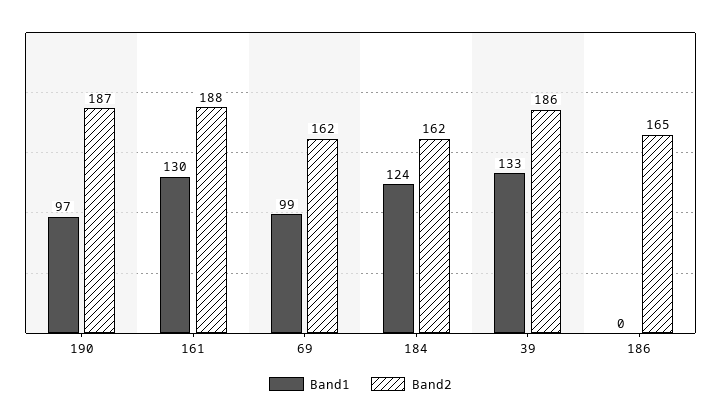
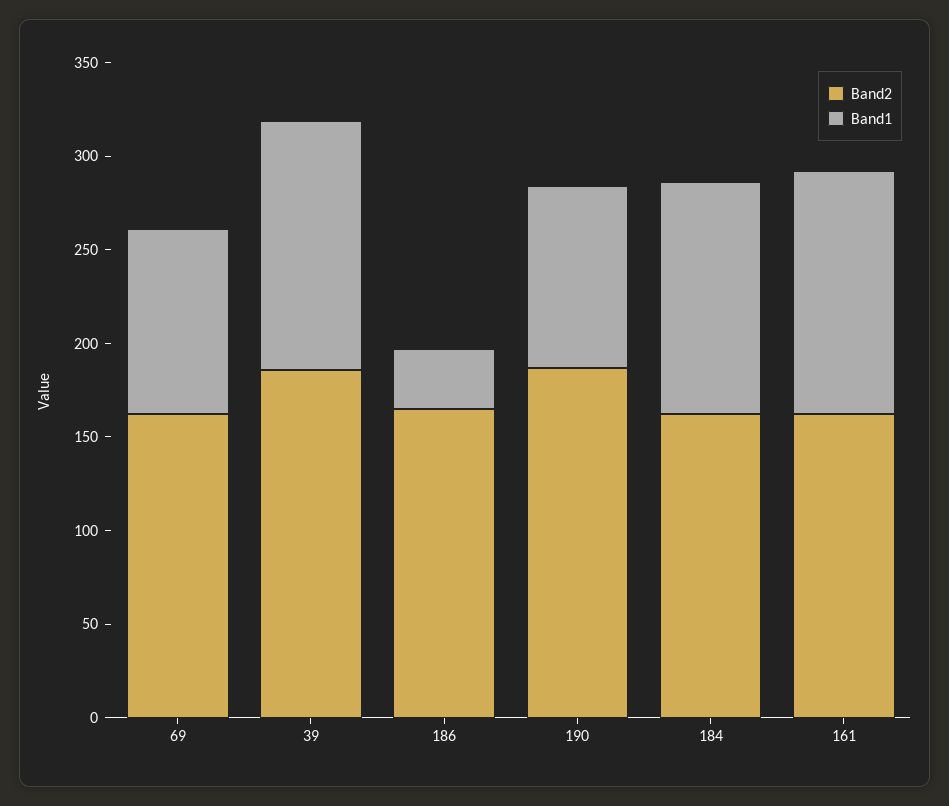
Band2, 161: 188 -> 160
Band1, 186: 0 -> 30

